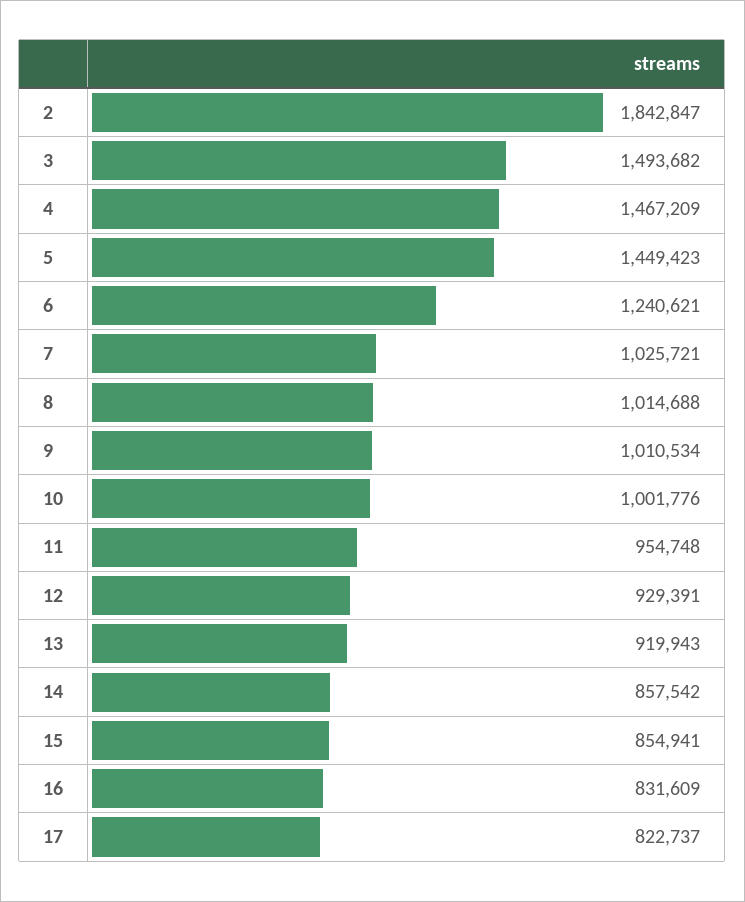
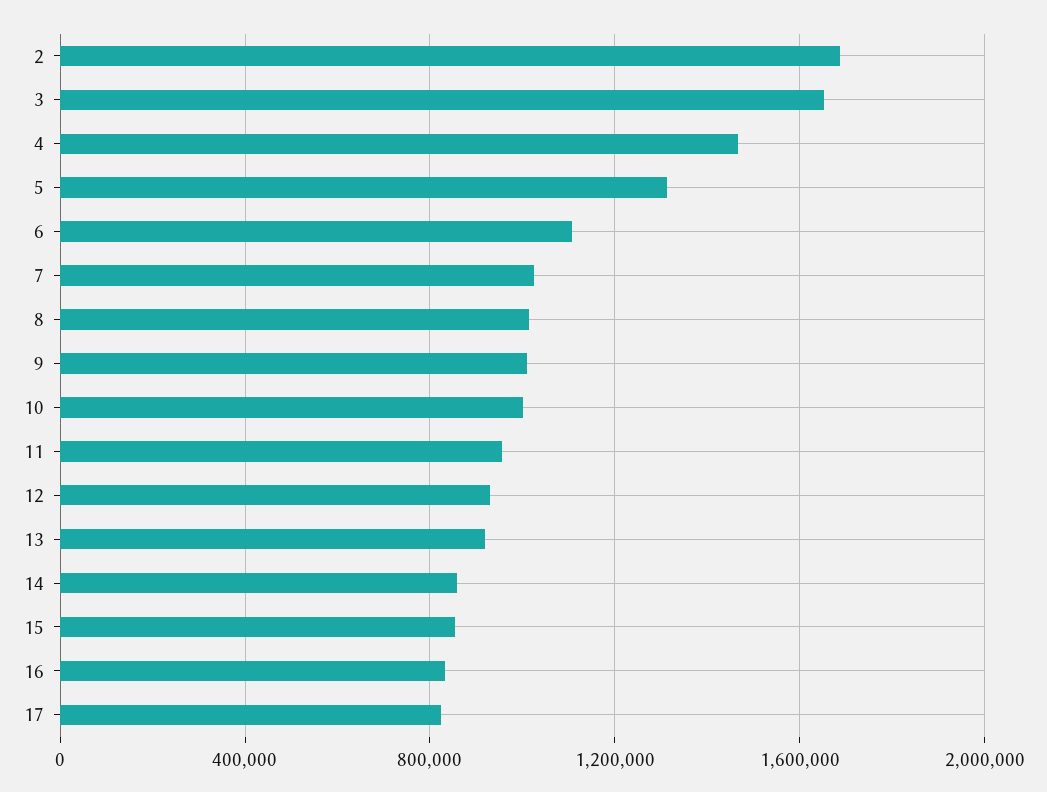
2: 1842847 -> 1700000
3: 1493682 -> 1650000
5: 1449423 -> 1300000
6: 1240621 -> 1100000

